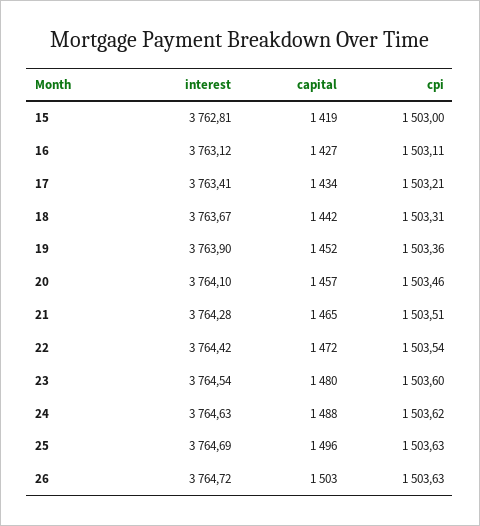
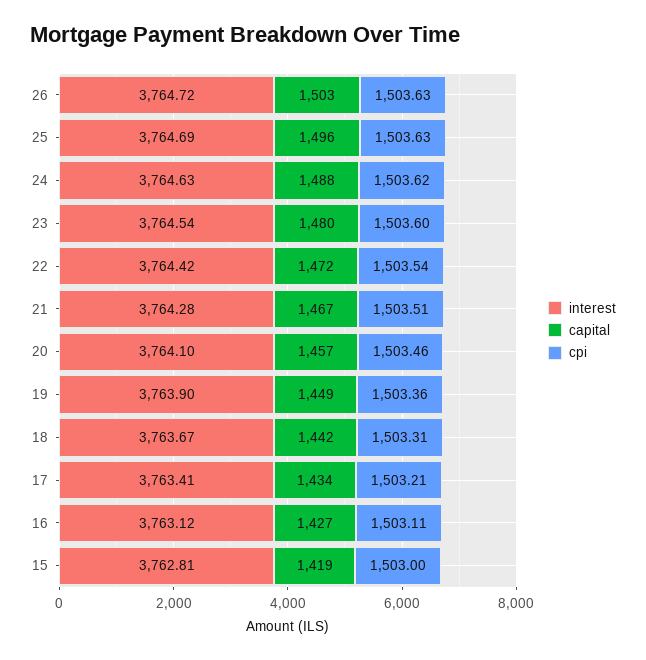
capital, 19: 1452 -> 1449
capital, 21: 1465 -> 1467

